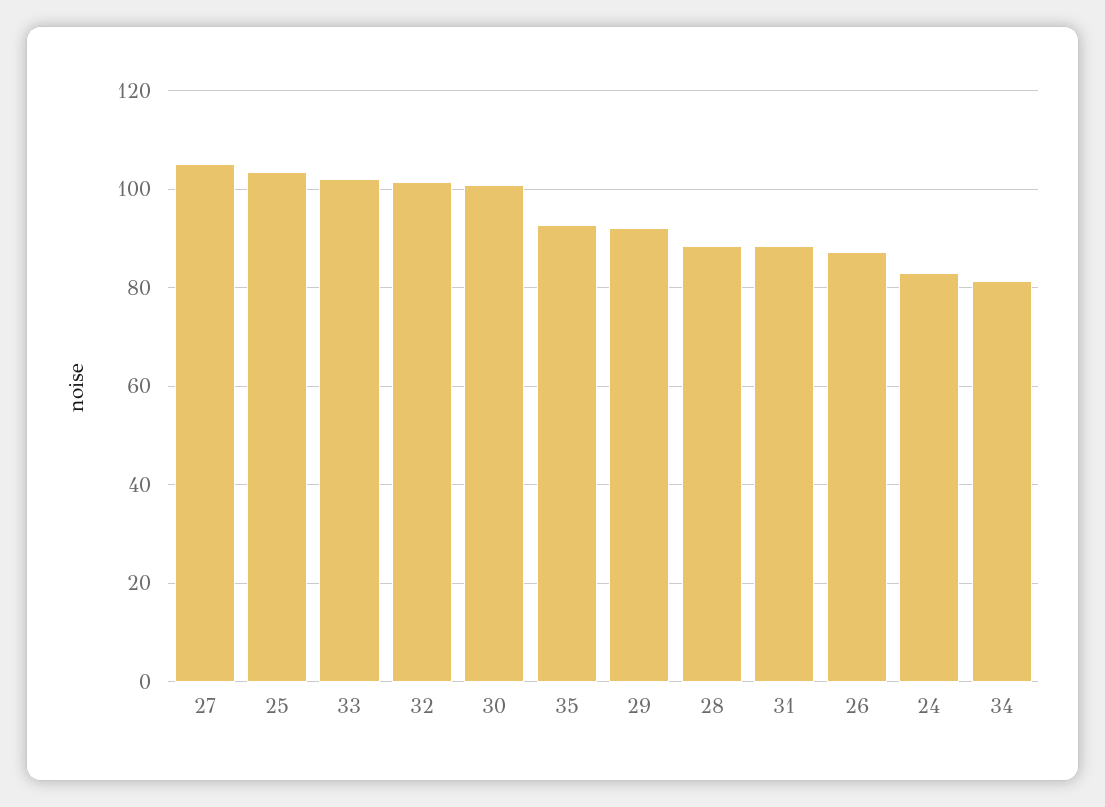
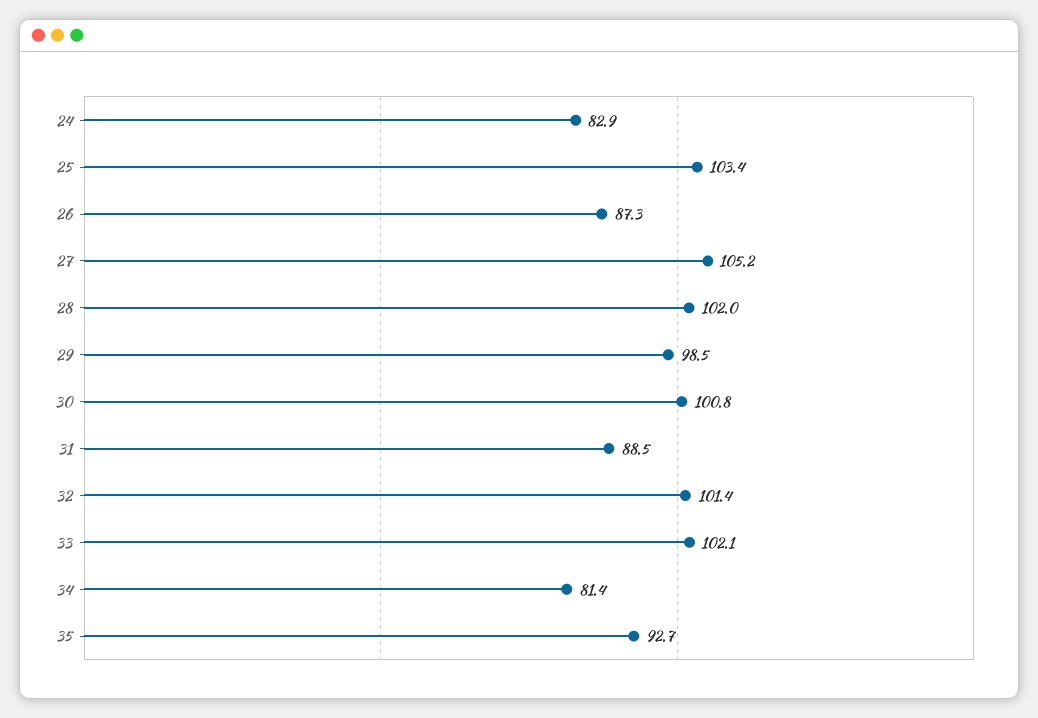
29: 92 -> 98.5
28: 88 -> 102

